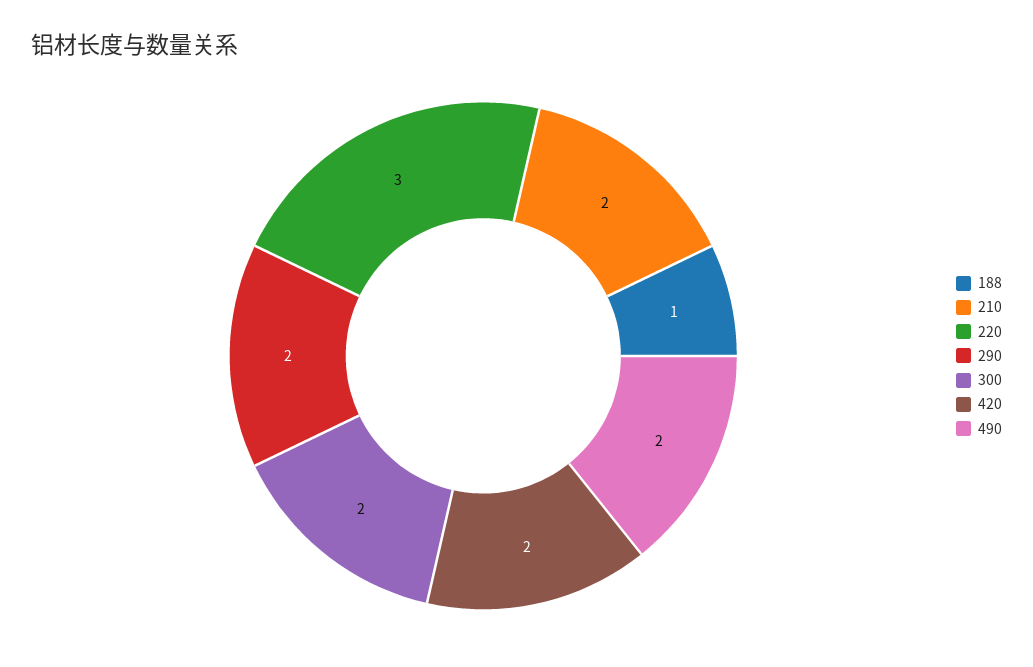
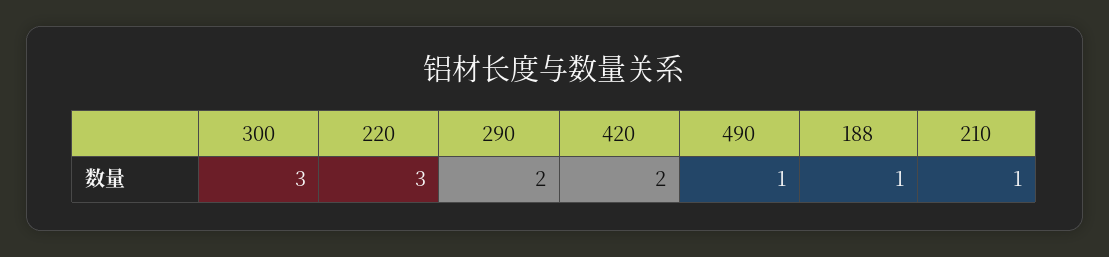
210: 2 -> 1
300: 2 -> 3
490: 2 -> 1

